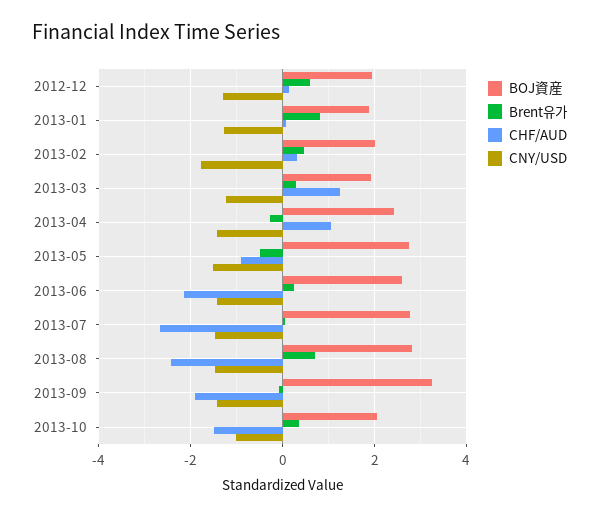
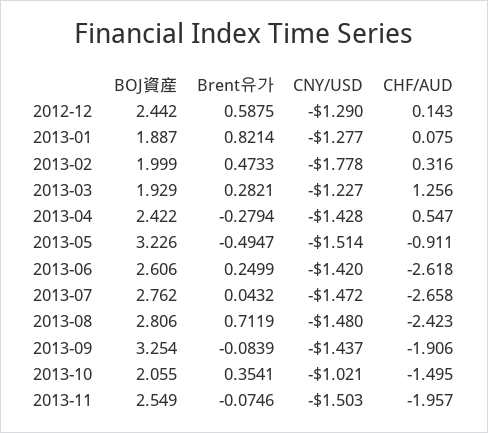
BOJ資産, 2012-12: 2 -> 2.442
CHF/AUD, 2013-04: 1 -> 0.547
BOJ資産, 2013-05: 2.8 -> 3.226
CHF/AUD, 2013-06: -2.2 -> -2.618
BOJ資産, 2013-11: none -> 2.549
Brent유가, 2013-11: none -> -0.0746
CNY/USD, 2013-11: none -> -1.503
CHF/AUD, 2013-11: none -> -1.957

